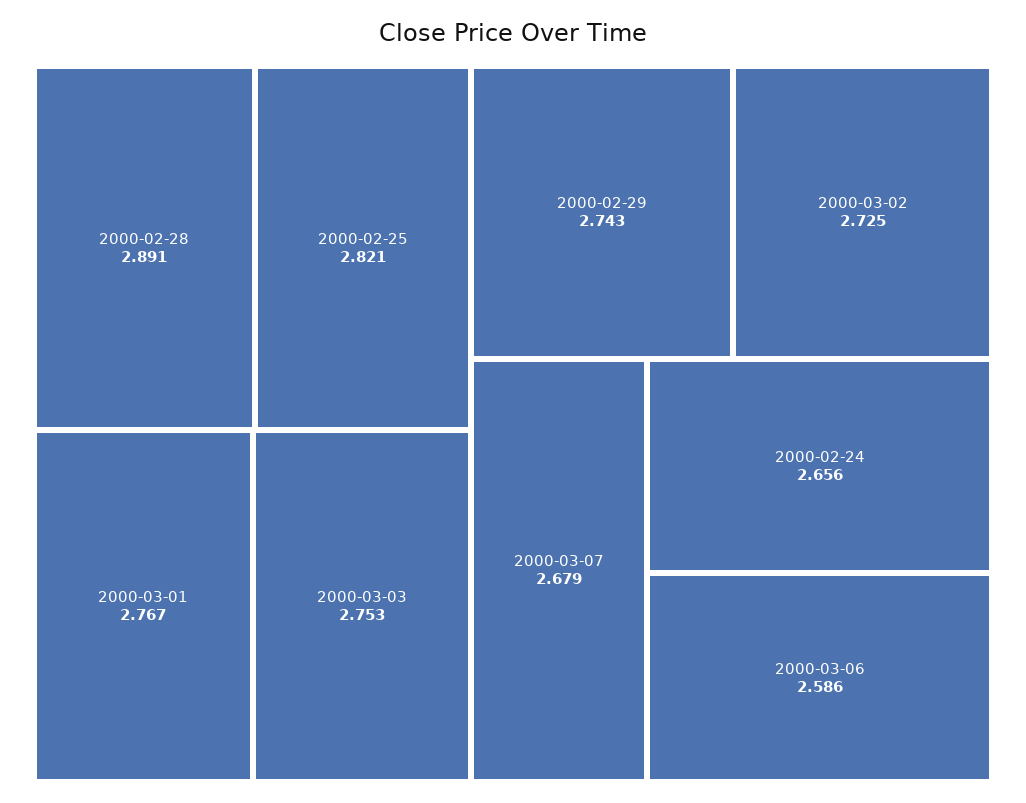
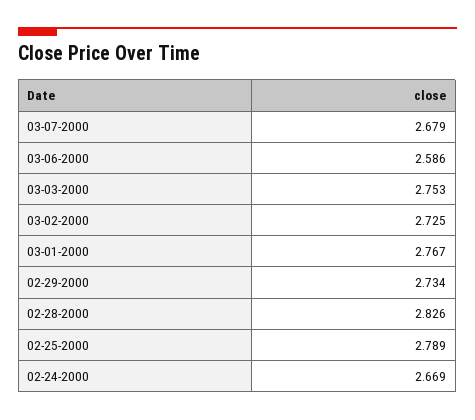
2000-02-28: 2.891 -> 2.826
2000-02-25: 2.821 -> 2.789
2000-02-29: 2.743 -> 2.734
2000-02-24: 2.656 -> 2.669

